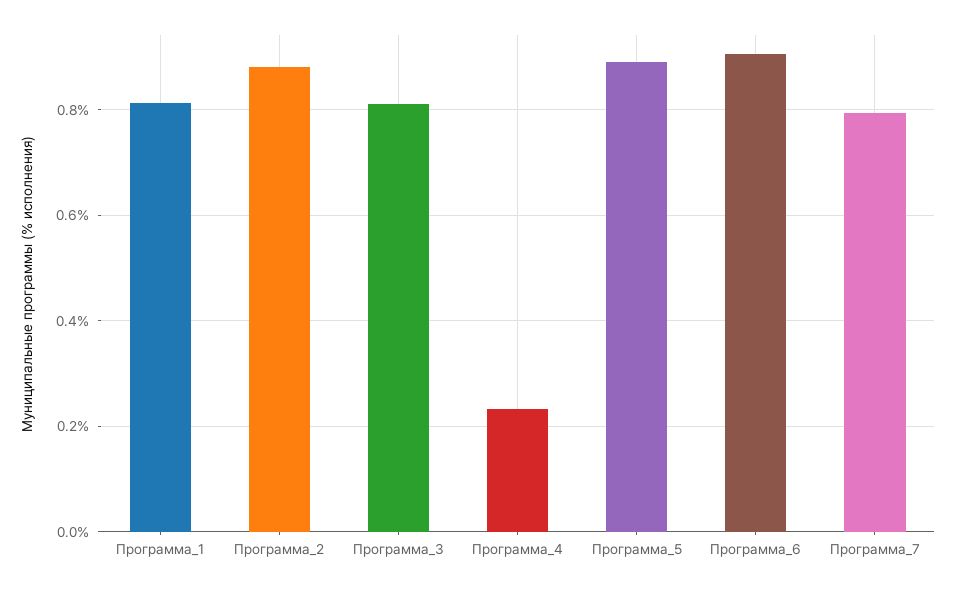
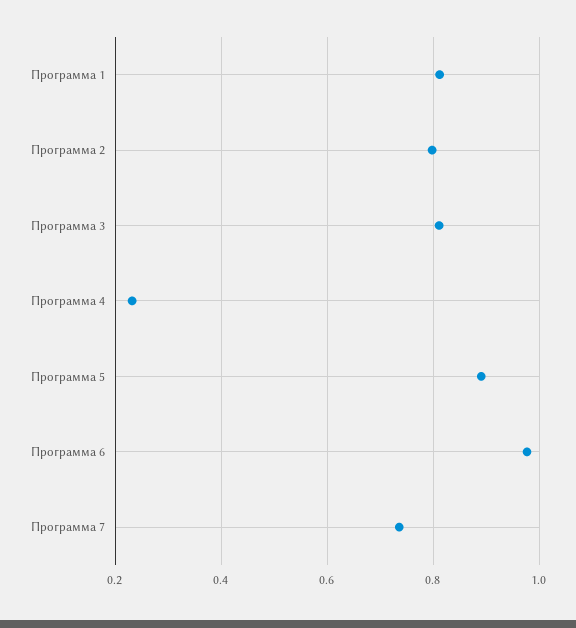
Программа_2: 0.88 -> 0.8
Программа_6: 0.9 -> 0.98
Программа_7: 0.8 -> 0.74

